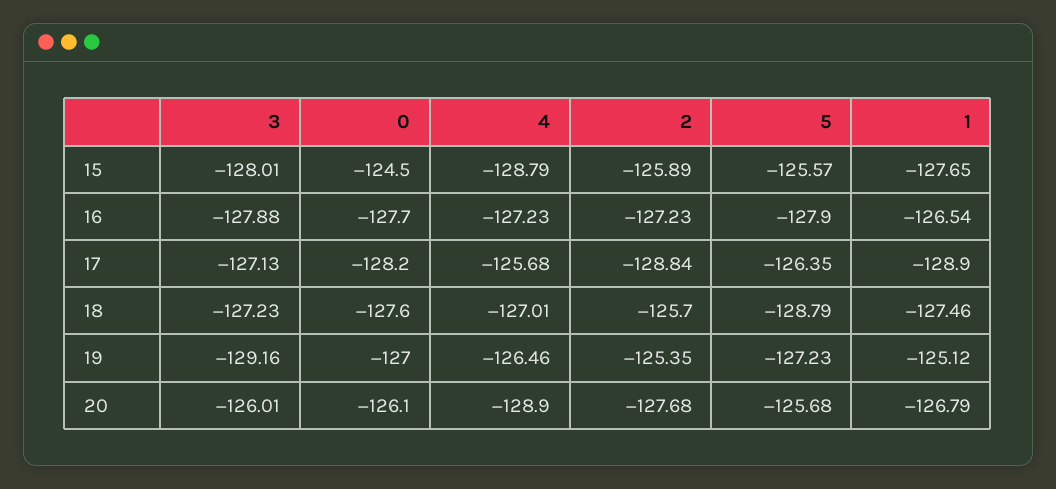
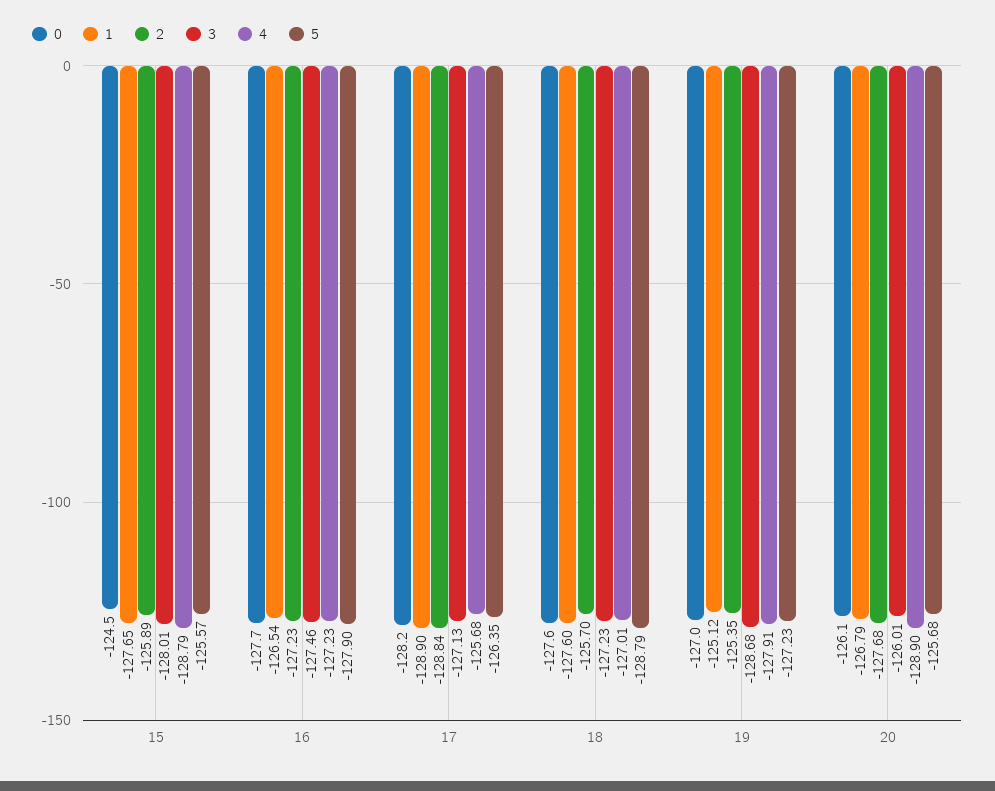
3, 16: -127.88 -> -127.46
1, 18: -127.46 -> -127.6
3, 19: -129.16 -> -128.68
4, 19: -126.46 -> -127.91

